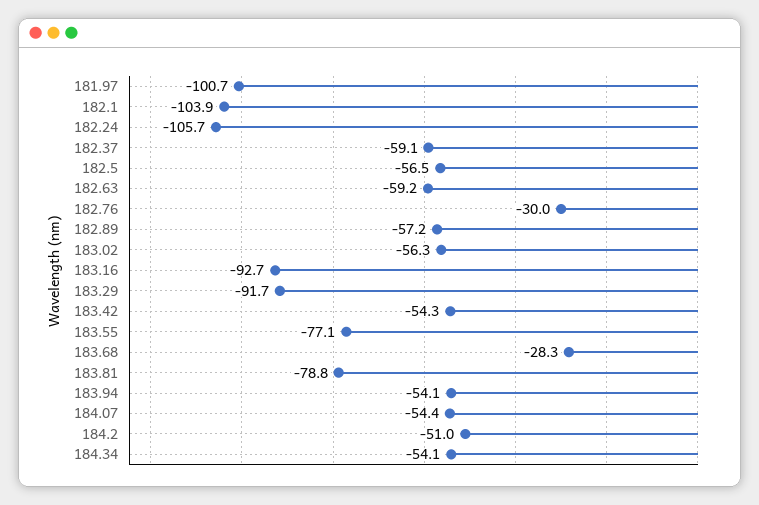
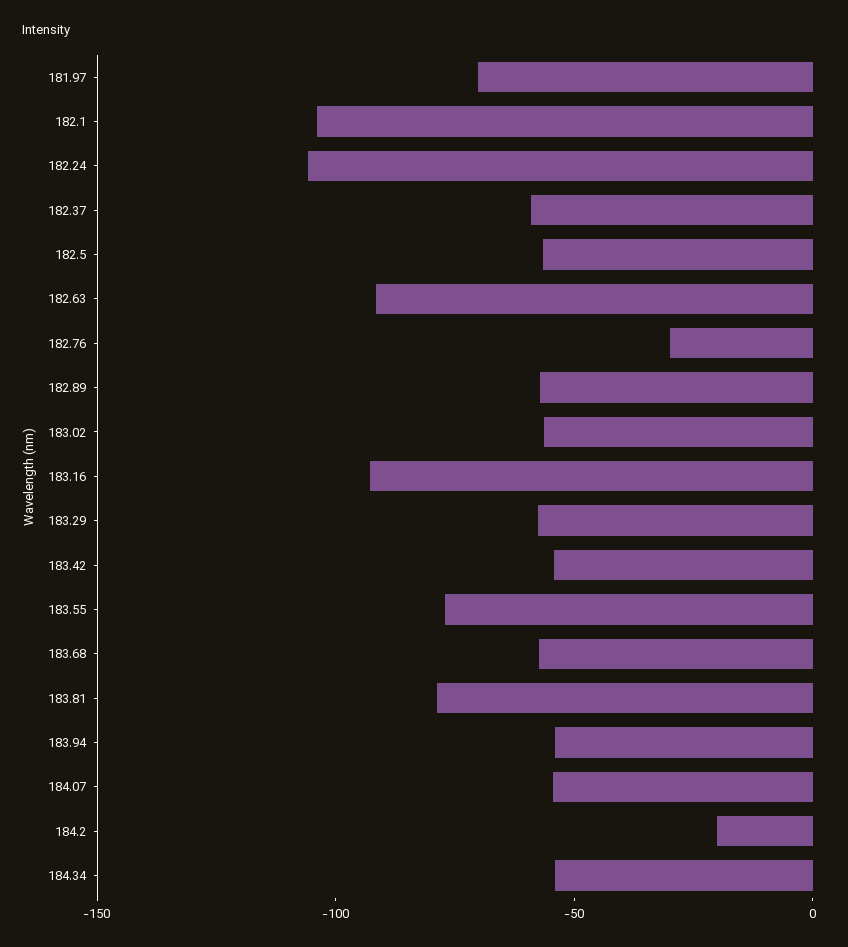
181.97: -100.7 -> -70
182.63: -59.2 -> -90
183.29: -91.7 -> -60
183.68: -28.3 -> -60
184.2: -51 -> -20

